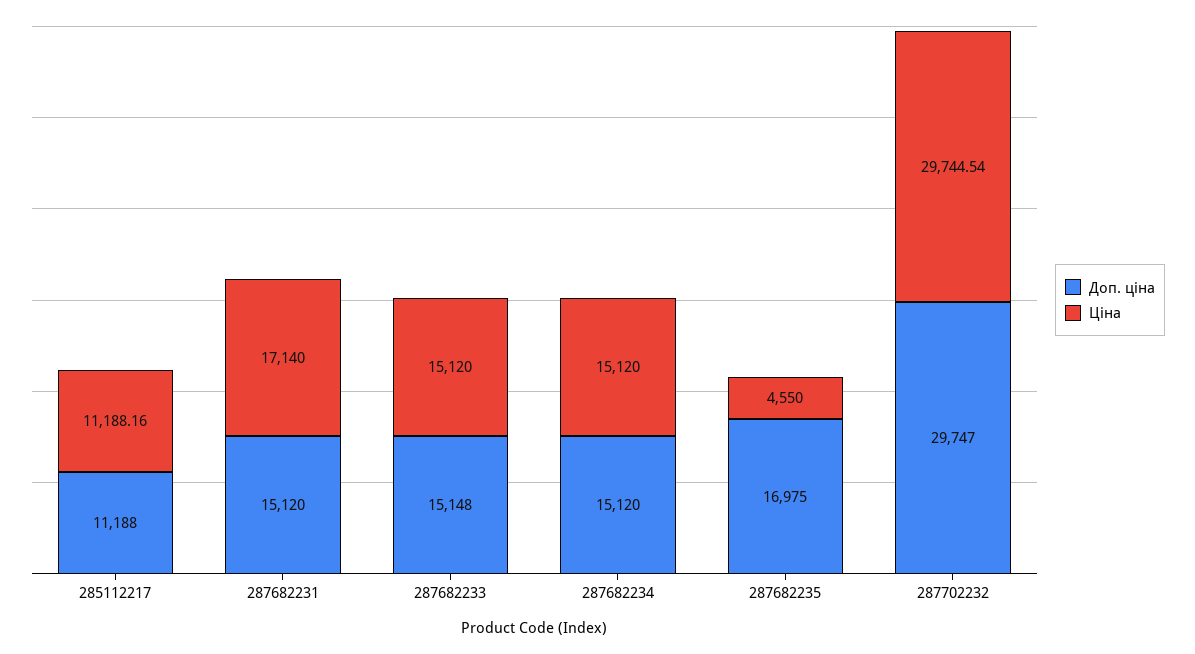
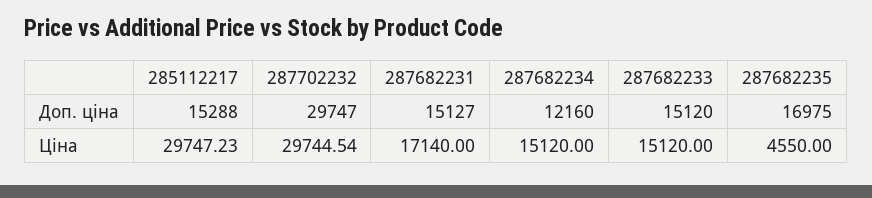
Доп. ціна, 285112217: 11188 -> 15288
Ціна, 285112217: 11188.16 -> 29747.23
Доп. ціна, 287682231: 15120 -> 15127
Доп. ціна, 287682233: 15148 -> 15120
Доп. ціна, 287682234: 15120 -> 12160

